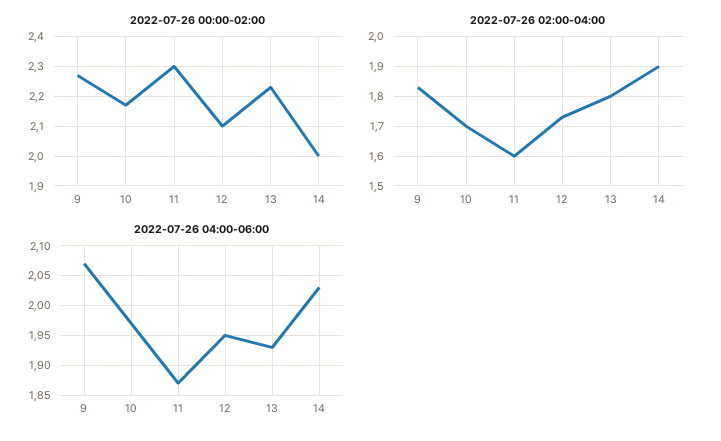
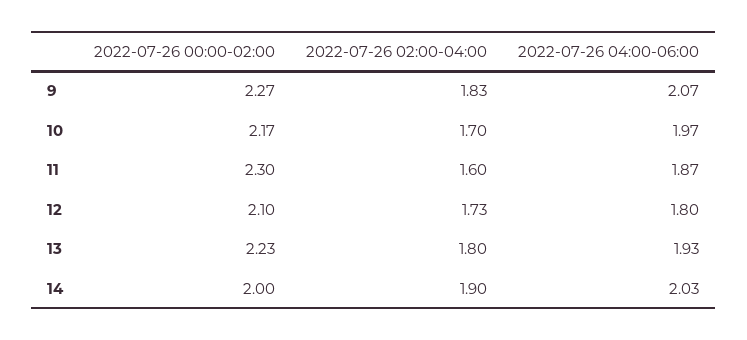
2022-07-26 04:00-06:00, 12: 1.95 -> 1.8

